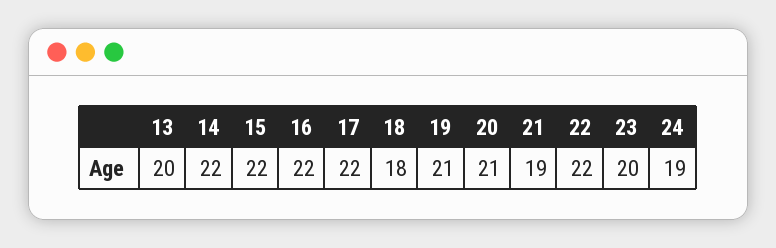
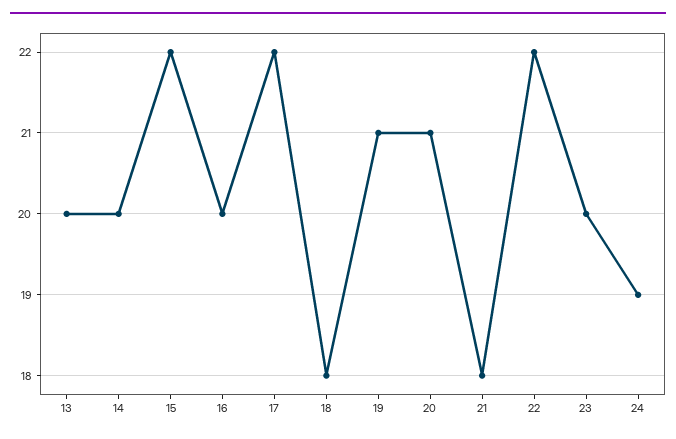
14: 22 -> 20
16: 22 -> 20
21: 19 -> 18

